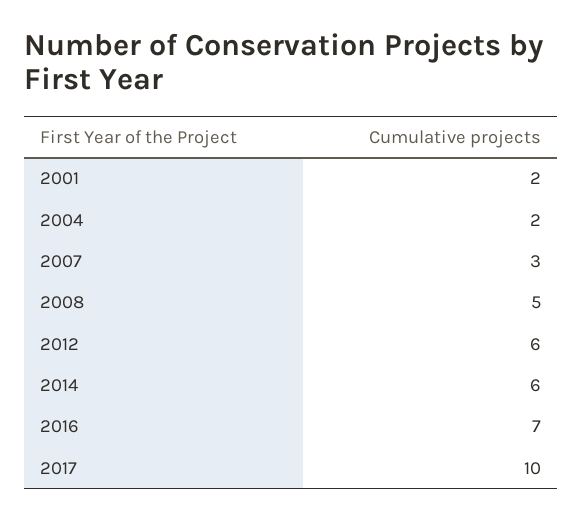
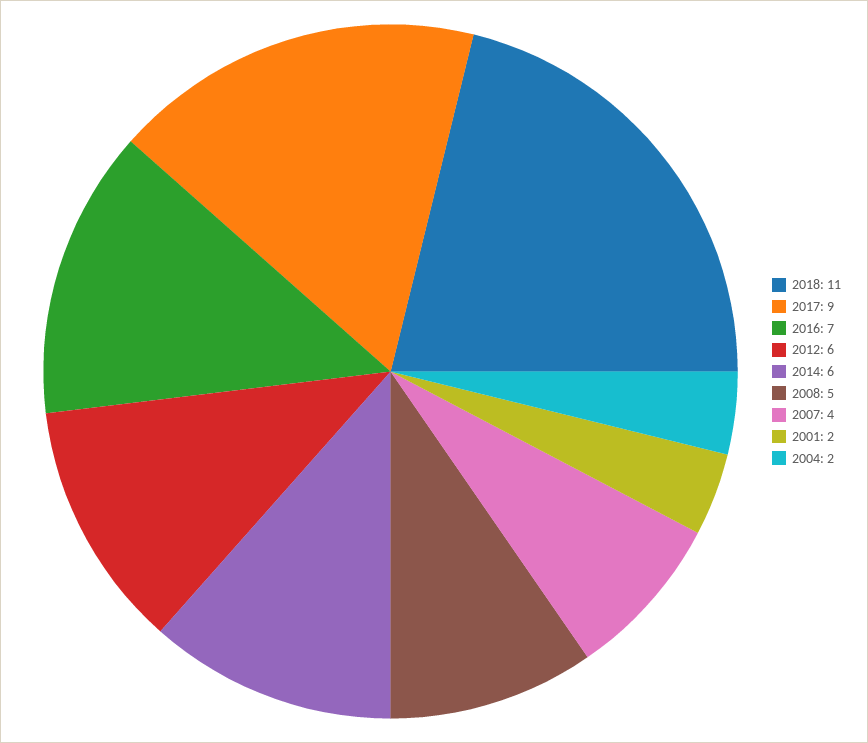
2007: 3 -> 4
2017: 10 -> 9
2018: none -> 11

